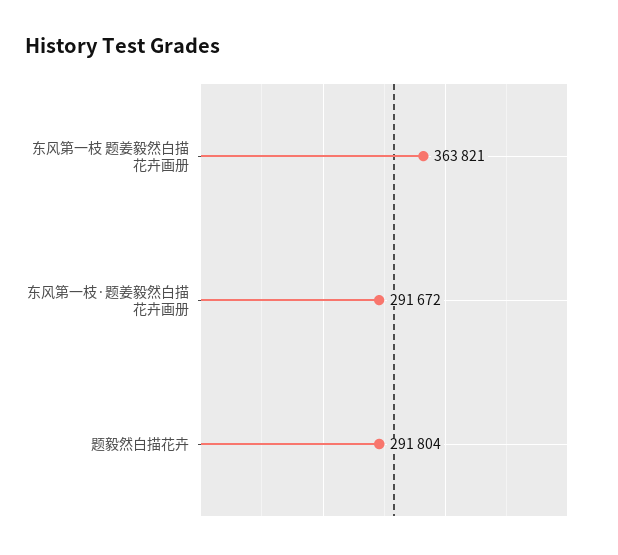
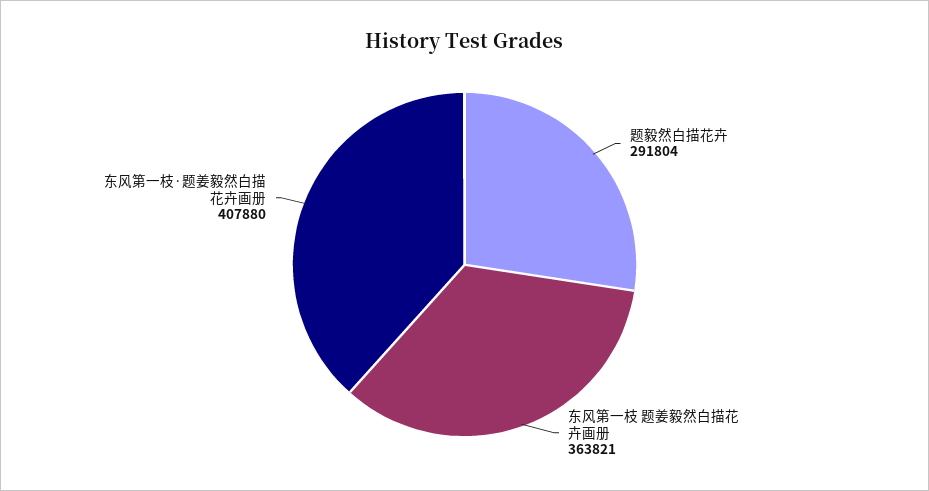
东风第一枝·题姜毅然白描花卉画册: 291672 -> 407880

